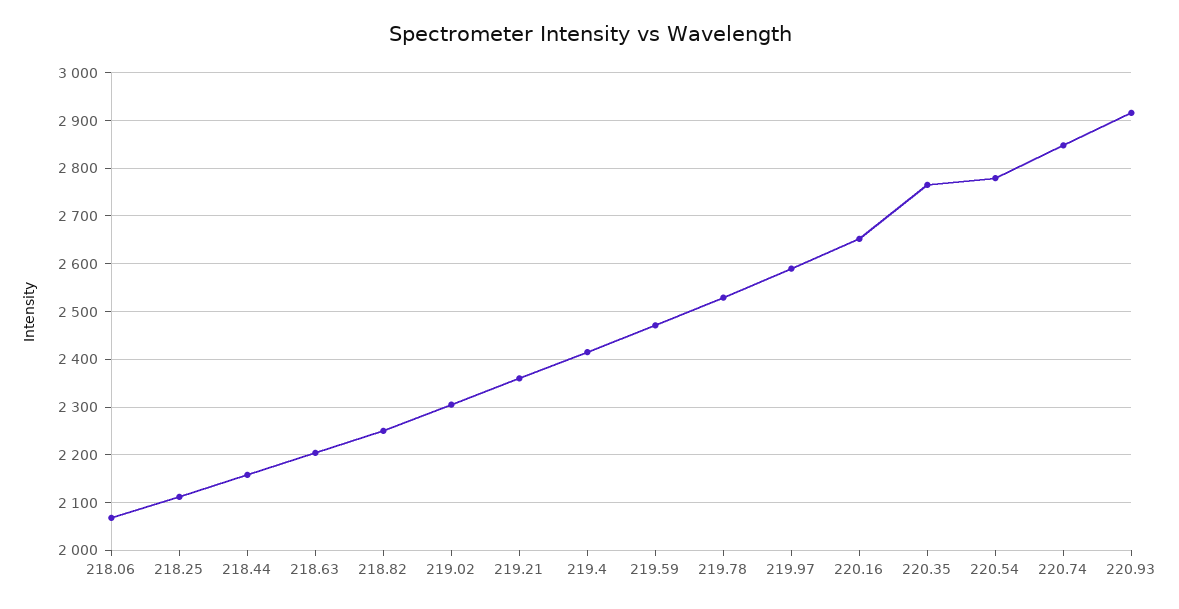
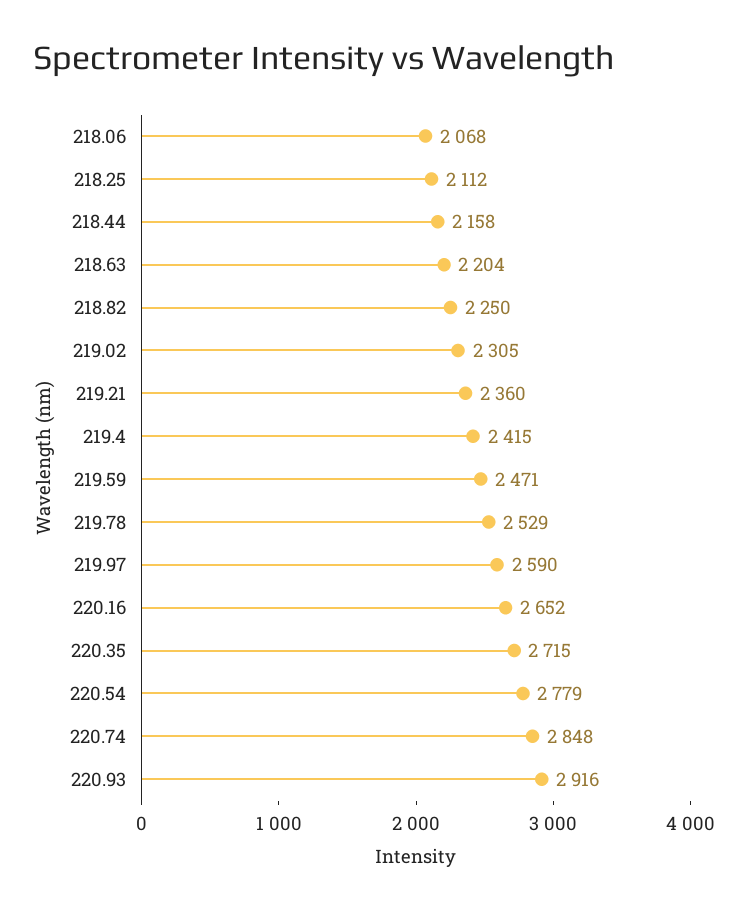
220.35: 2760 -> 2715

